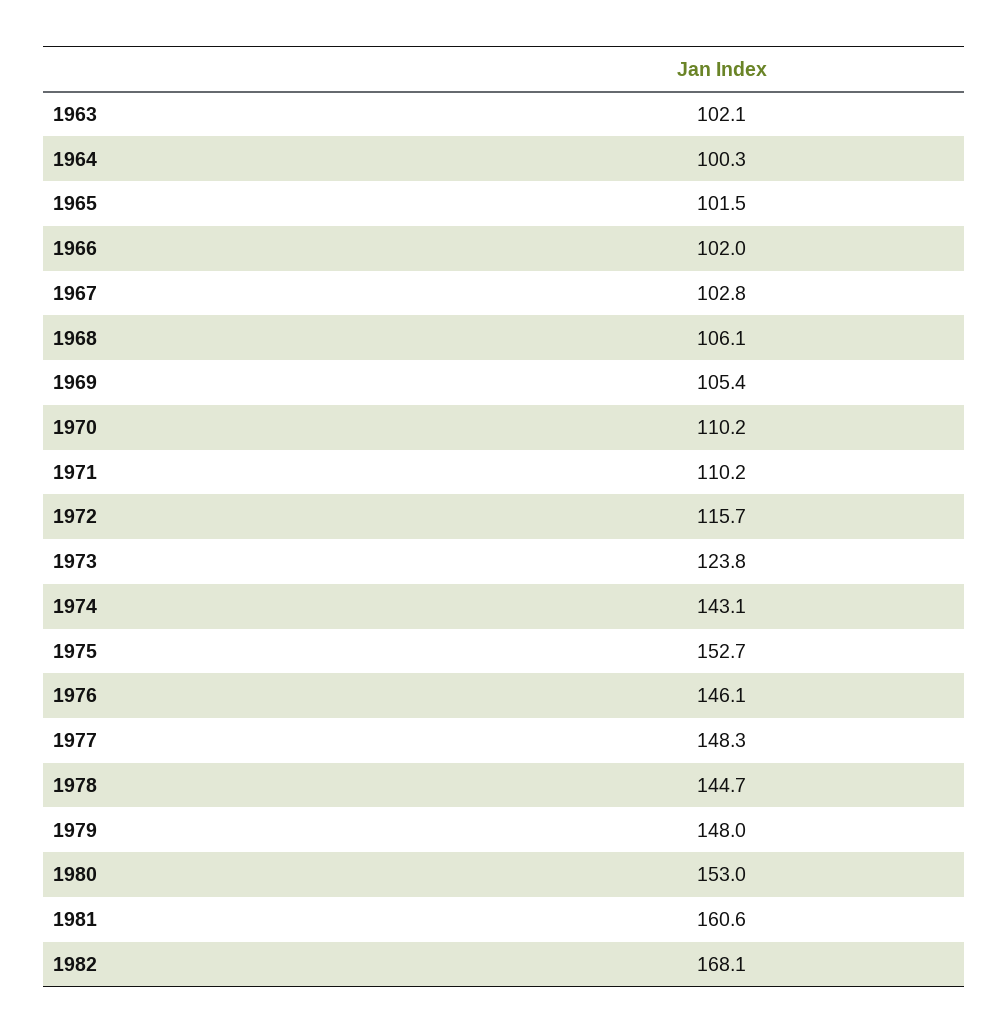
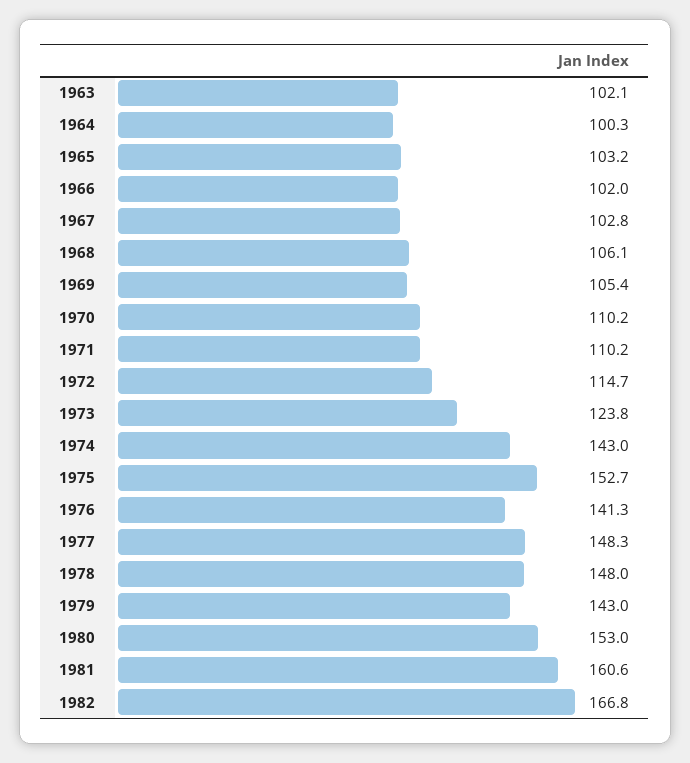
1965: 101.5 -> 103.2
1972: 115.7 -> 114.7
1974: 143.1 -> 143
1976: 146.1 -> 141.3
1978: 144.7 -> 148
1979: 148 -> 143
1982: 168.1 -> 166.8

